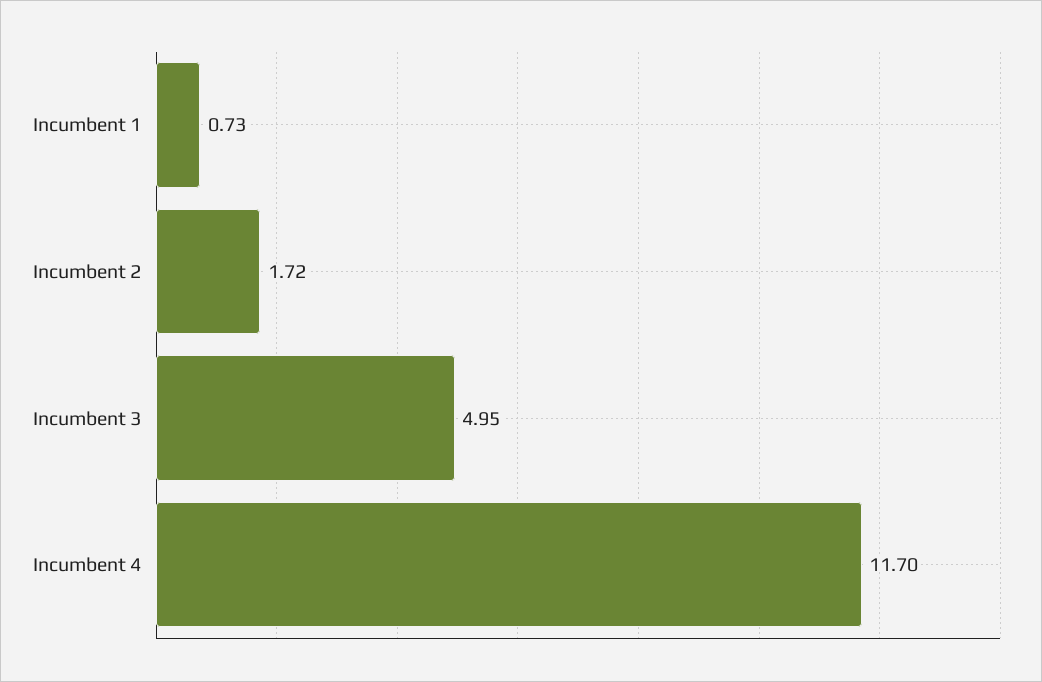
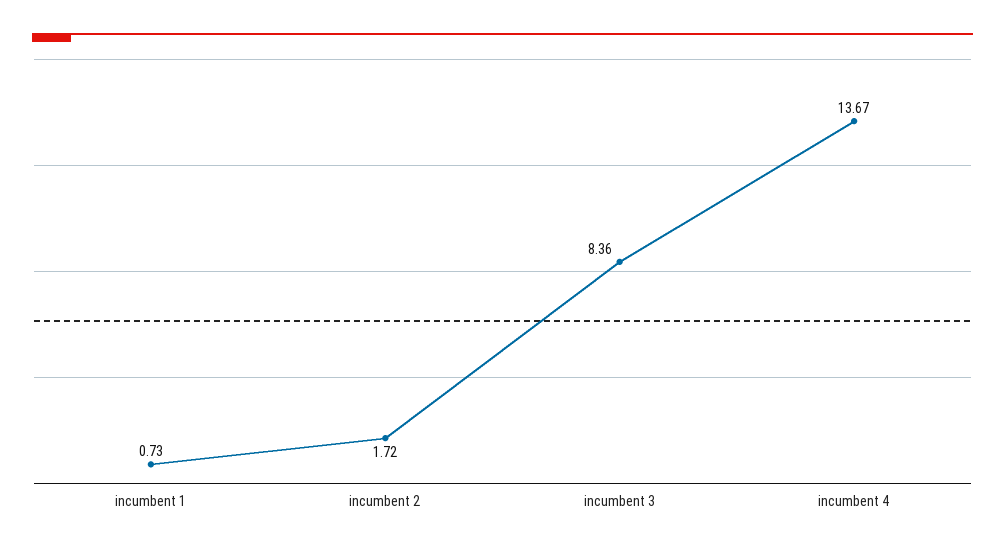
Incumbent 3: 4.95 -> 8.36
Incumbent 4: 11.7 -> 13.67

